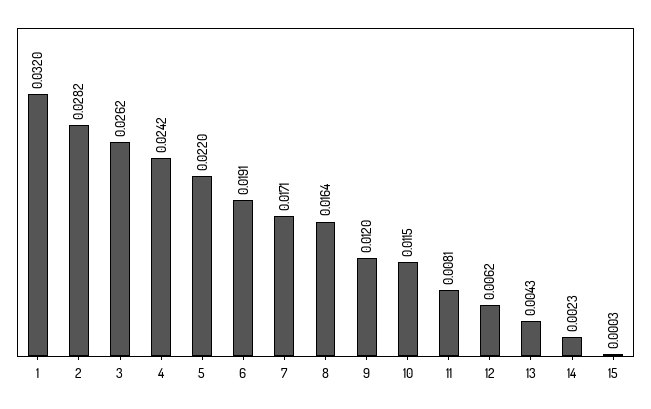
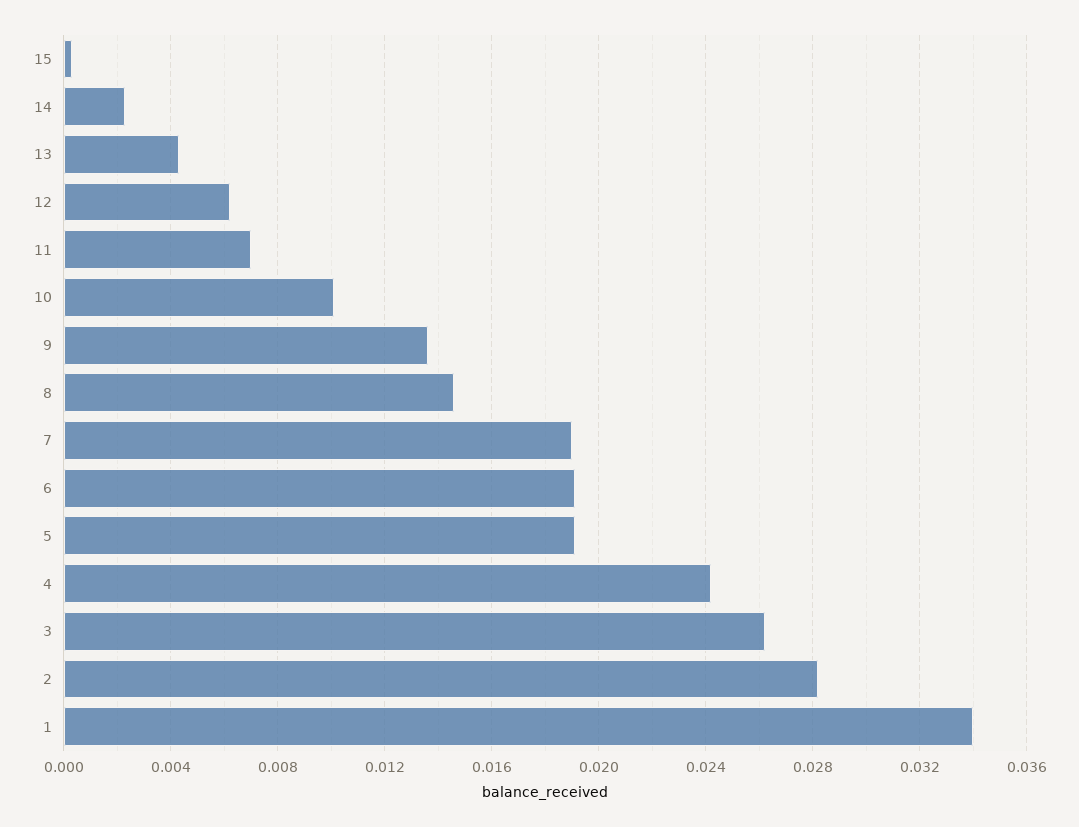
1: 0.032 -> 0.034
5: 0.022 -> 0.019
7: 0.0171 -> 0.019
8: 0.0164 -> 0.0145
9: 0.012 -> 0.0135
10: 0.0115 -> 0.01
11: 0.0081 -> 0.007

